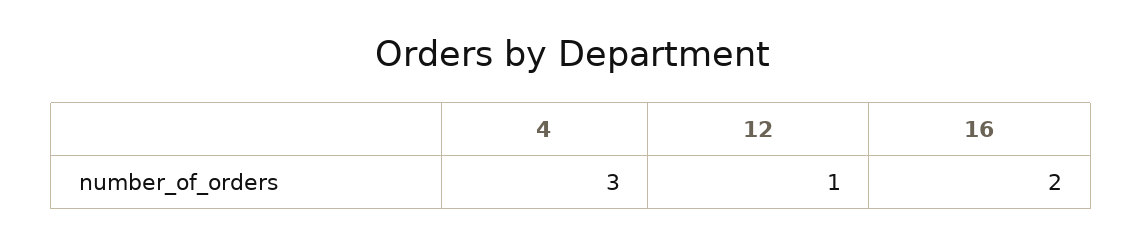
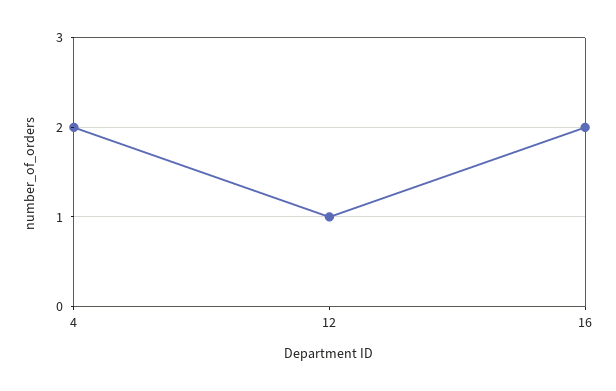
4: 3 -> 2

